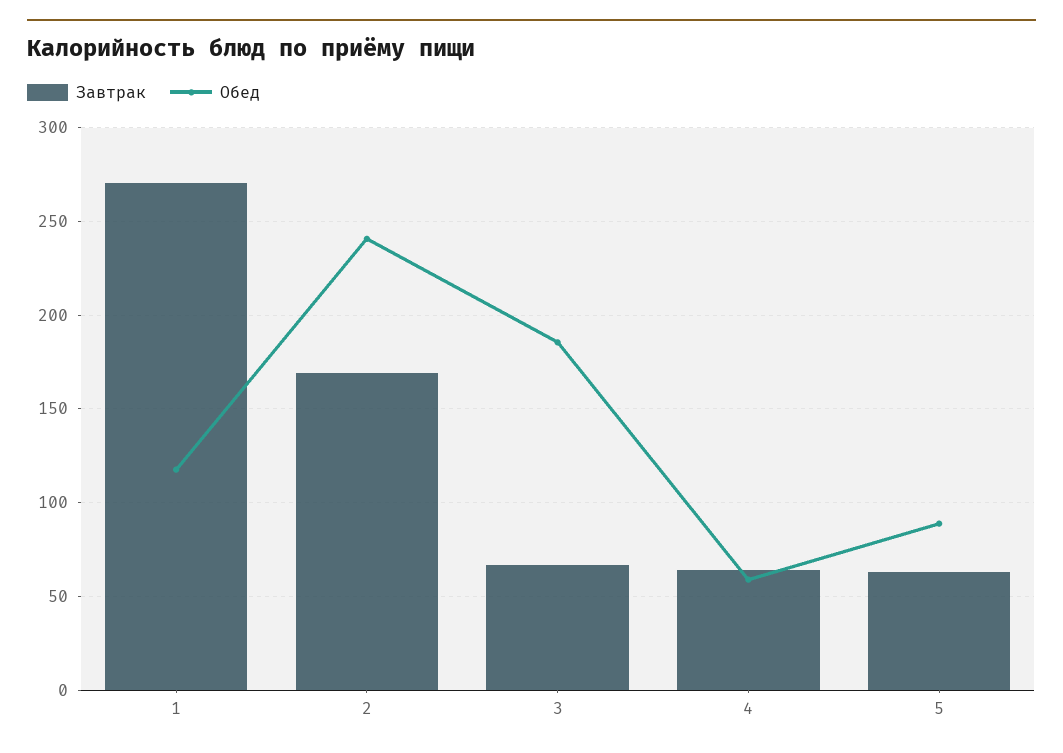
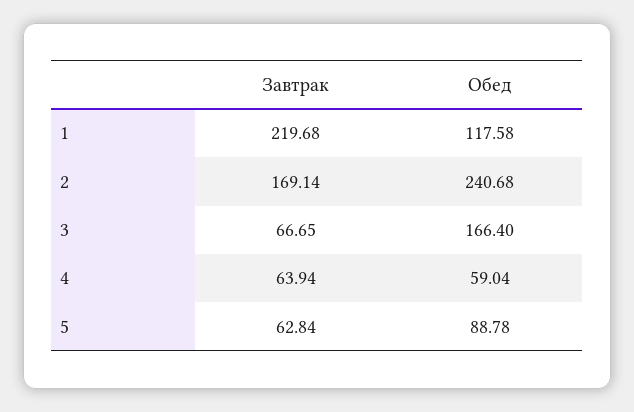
Завтрак, 1: 270 -> 219.68
Обед, 3: 185 -> 166.4

